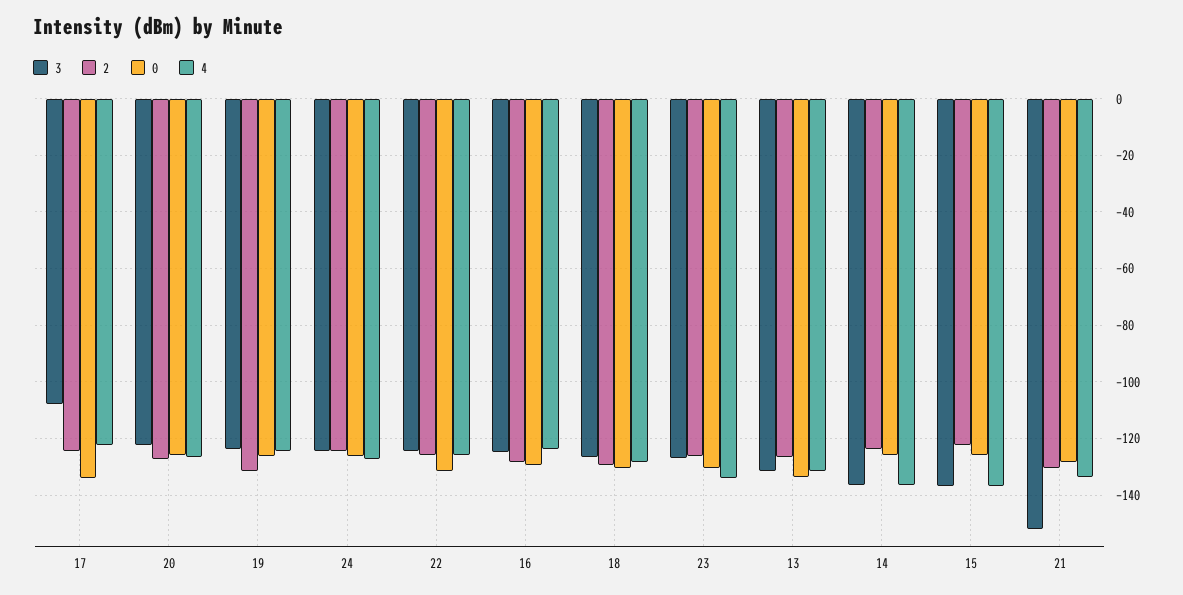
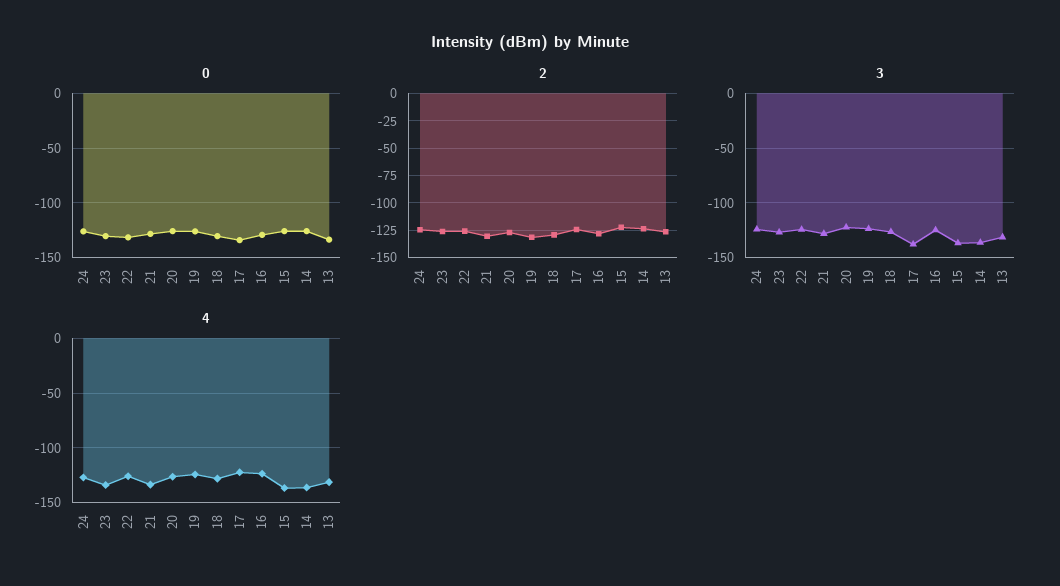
3, 17: -107.5 -> -140
3, 21: -152.5 -> -130

